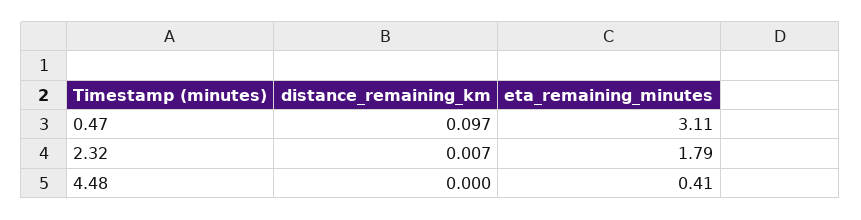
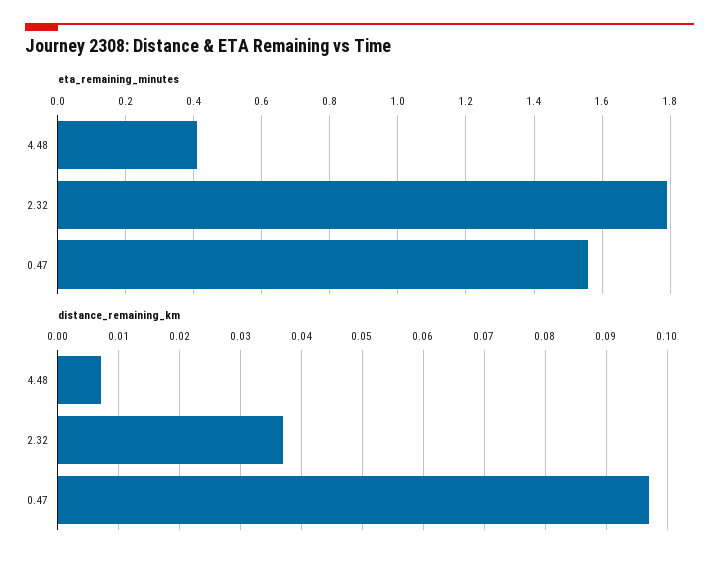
eta_remaining_minutes, 0.47: 3.11 -> 1.55
distance_remaining_km, 2.32: 0.007 -> 0.037
distance_remaining_km, 4.48: 0 -> 0.007

